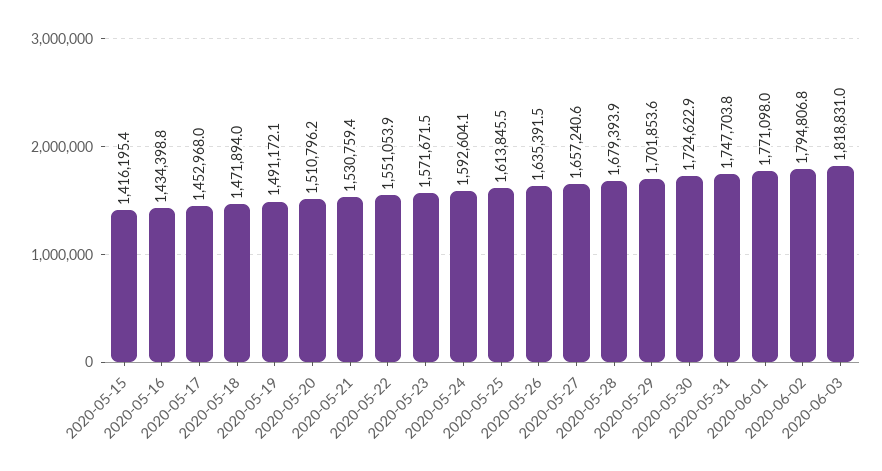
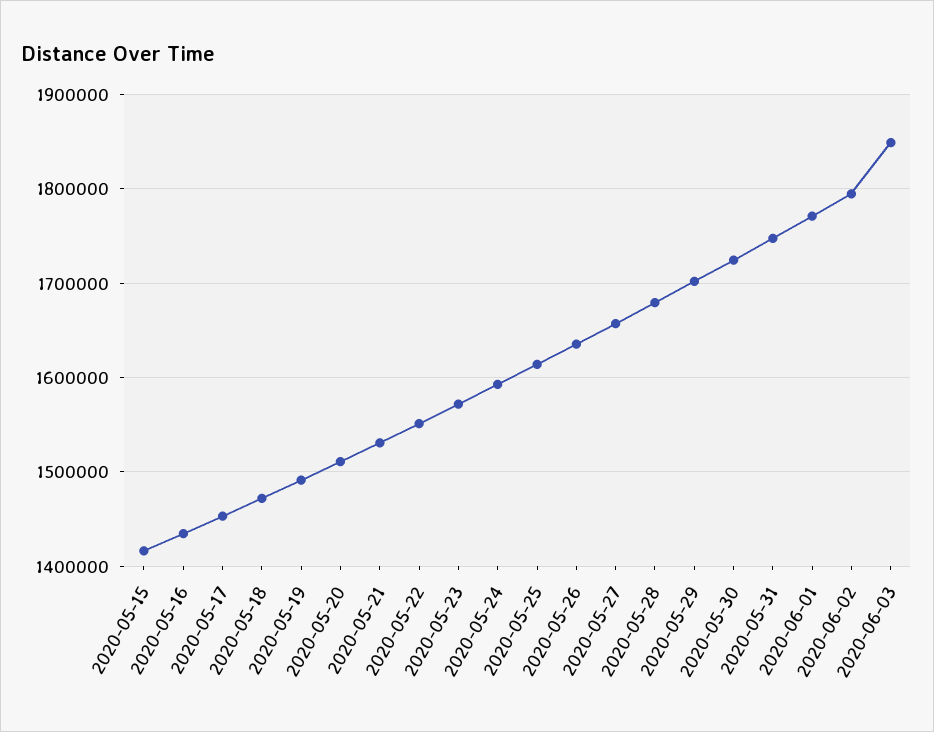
2020-06-03: 1818831 -> 1850000

